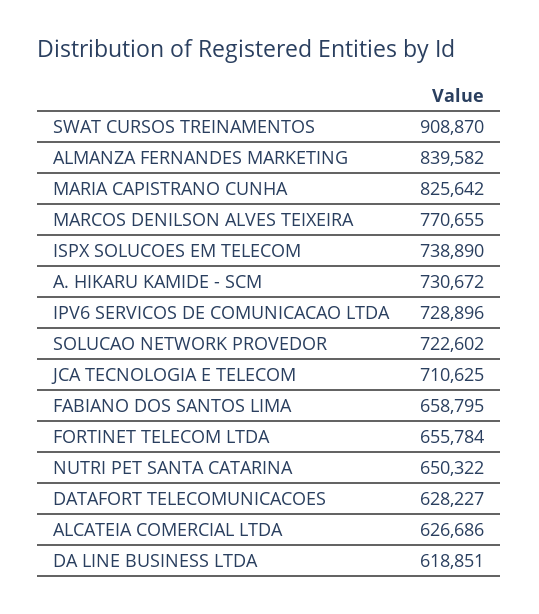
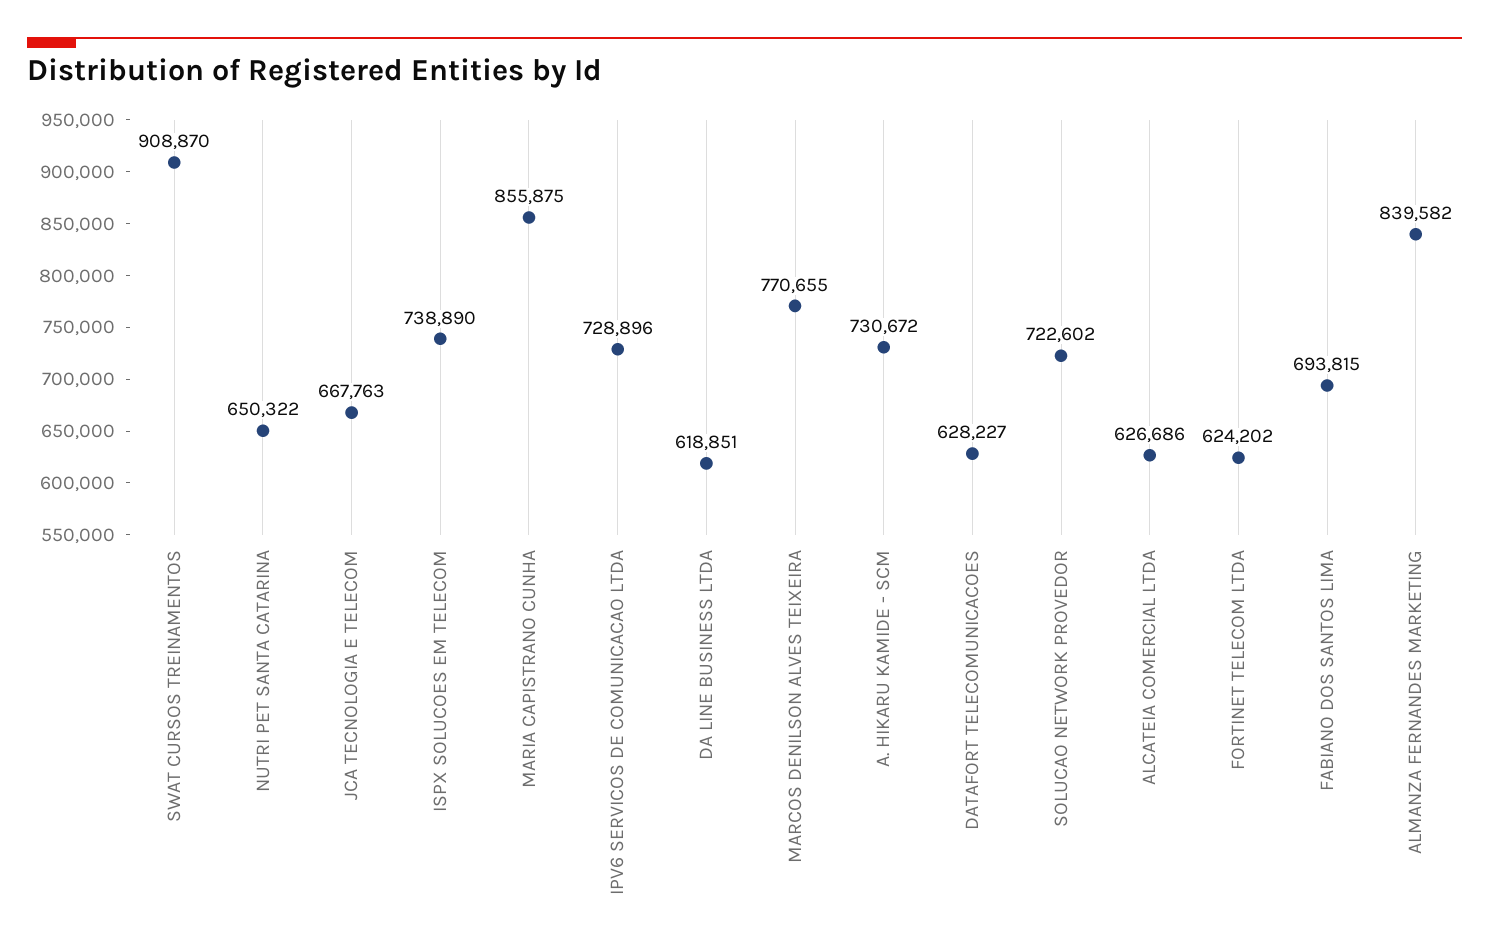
MARIA CAPISTRANO CUNHA: 825642 -> 855875
JCA TECNOLOGIA E TELECOM: 710625 -> 667763
FABIANO DOS SANTOS LIMA: 658795 -> 693815
FORTINET TELECOM LTDA: 655784 -> 624202

